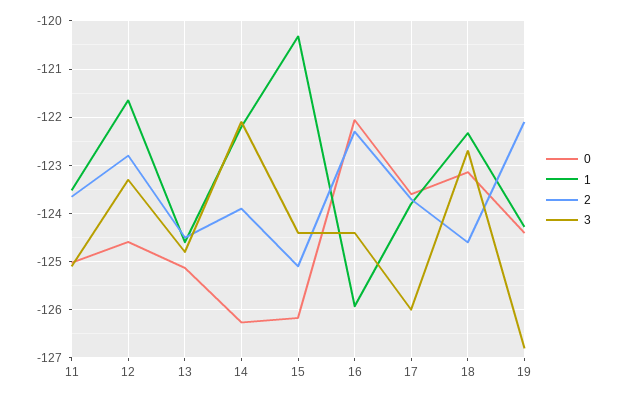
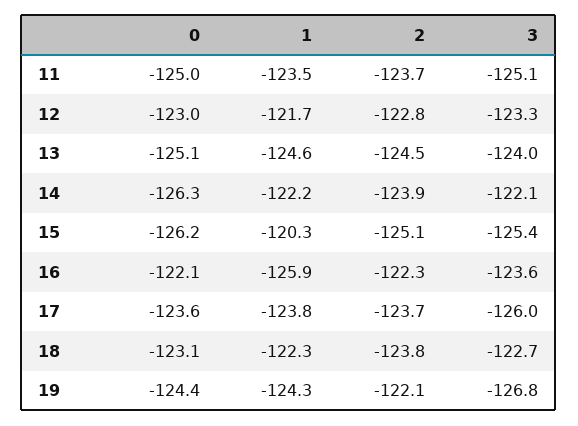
0, 12: -124.6 -> -123
3, 13: -124.8 -> -124
3, 15: -124.4 -> -125.4
3, 16: -124.4 -> -123.6
2, 18: -124.6 -> -123.8

